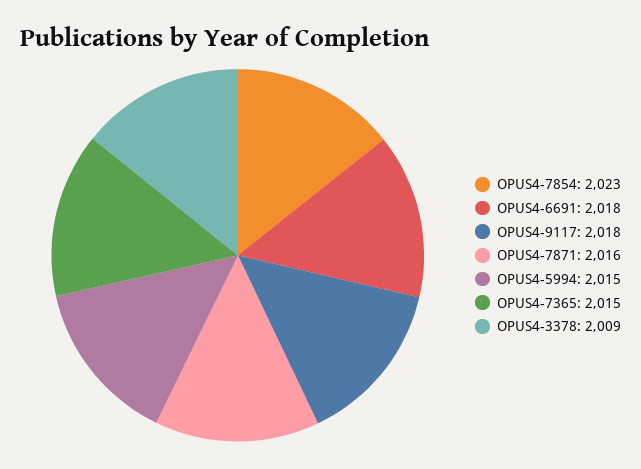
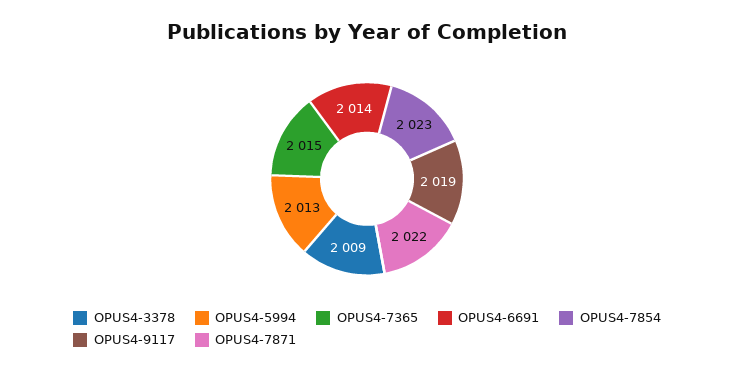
OPUS4-6691: 2018 -> 2014
OPUS4-9117: 2018 -> 2019
OPUS4-7871: 2016 -> 2022
OPUS4-5994: 2015 -> 2013

